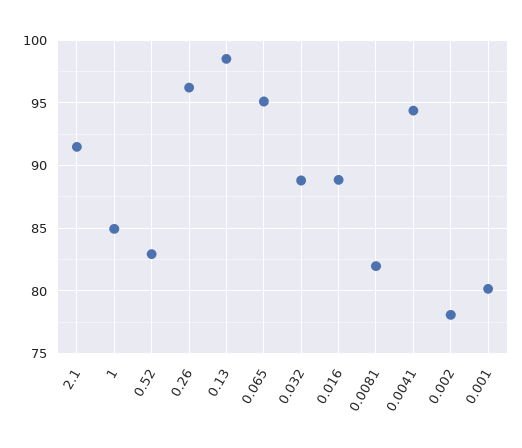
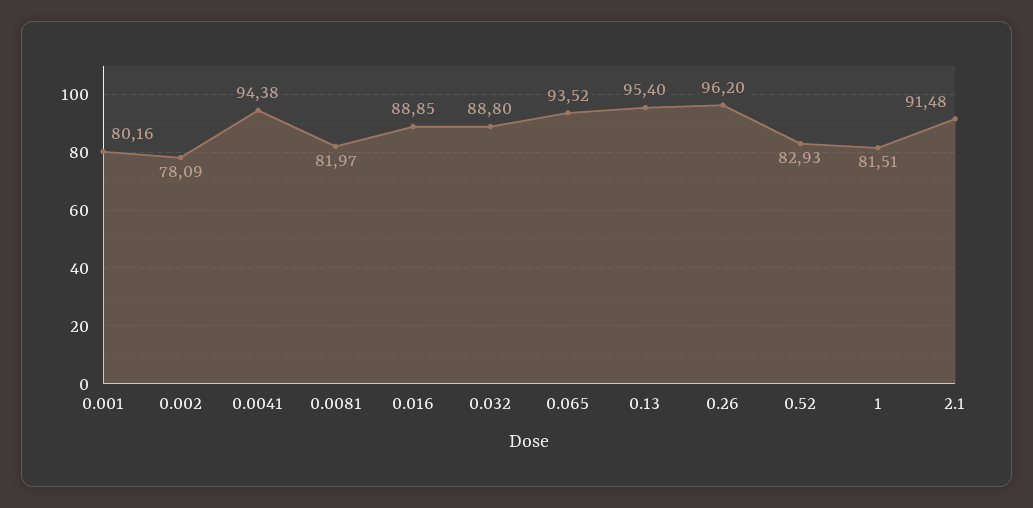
1: 85 -> 81.51
0.13: 98.5 -> 95.4
0.065: 95 -> 93.52

